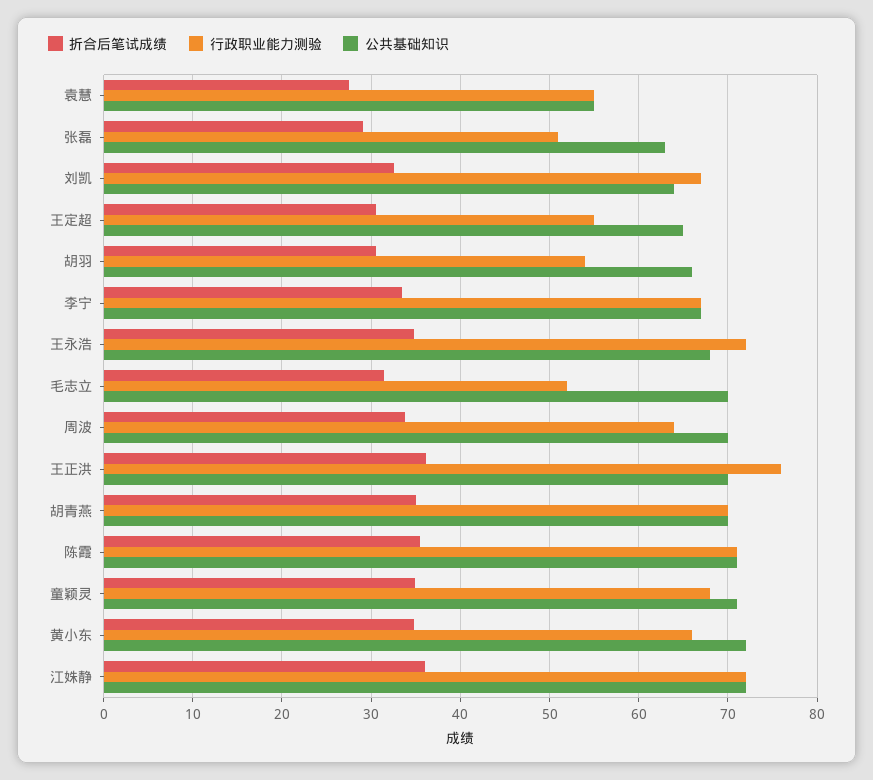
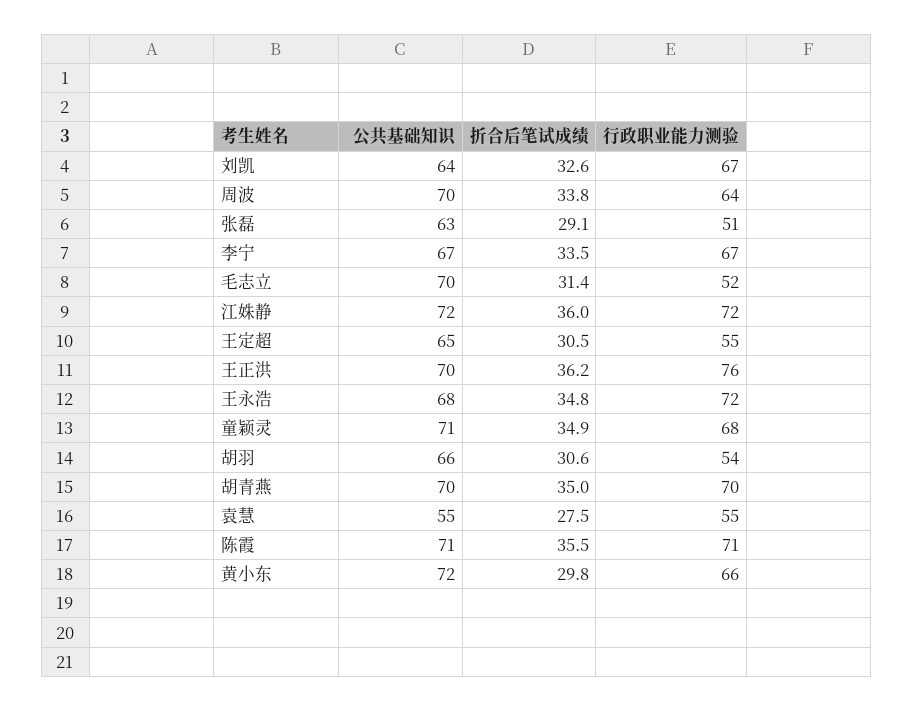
折合后笔试成绩, 黄小东: 35 -> 29.8

